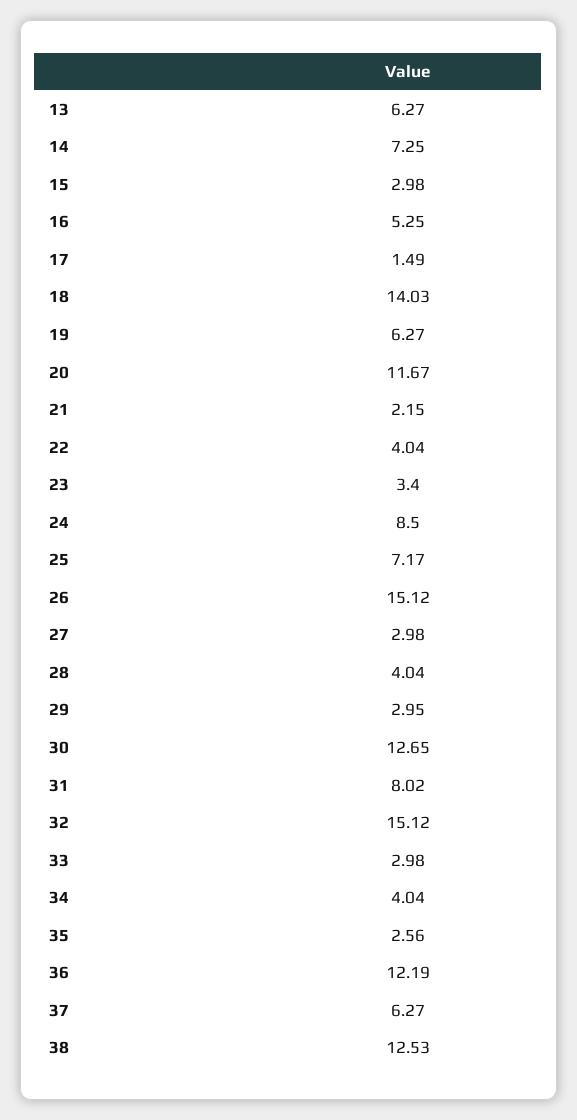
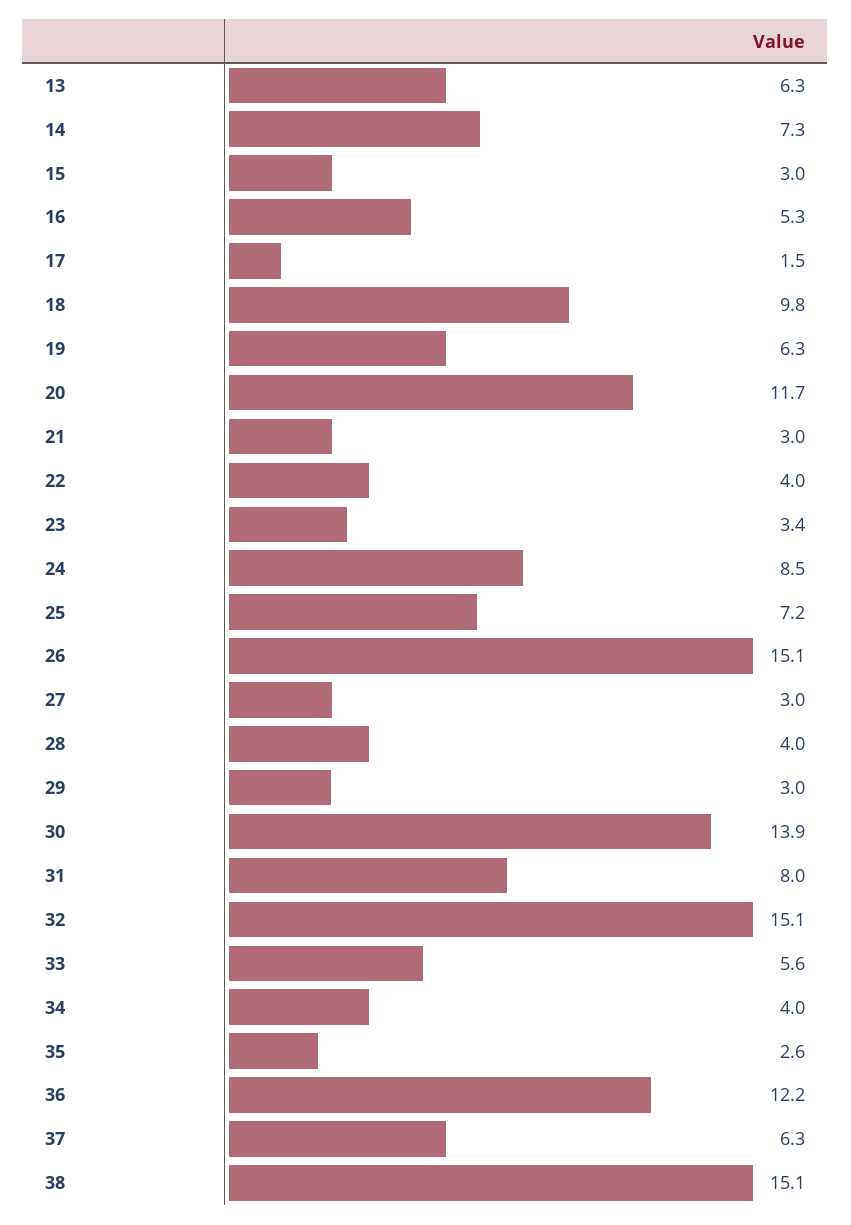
18: 14.03 -> 9.8
21: 2.15 -> 3
30: 12.65 -> 13.9
33: 2.98 -> 5.6
38: 12.53 -> 15.1

